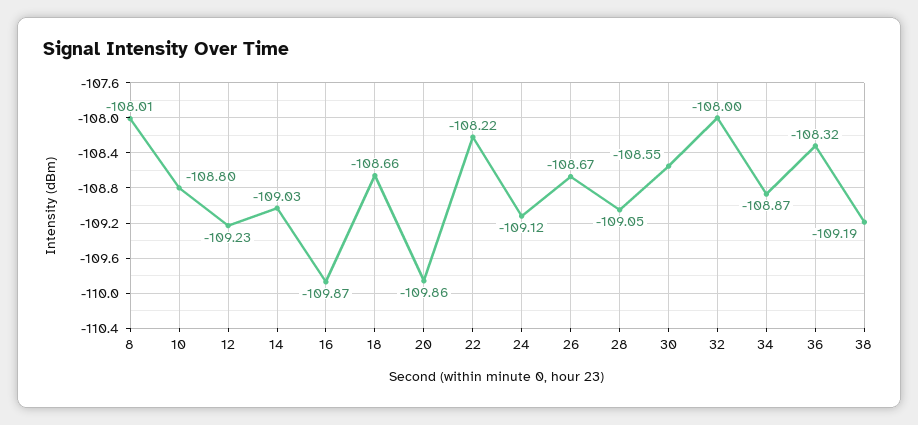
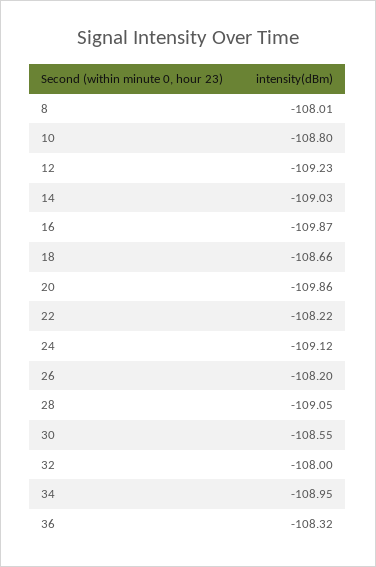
26: -108.67 -> -108.2
34: -108.87 -> -108.95
38: -109.19 -> none

